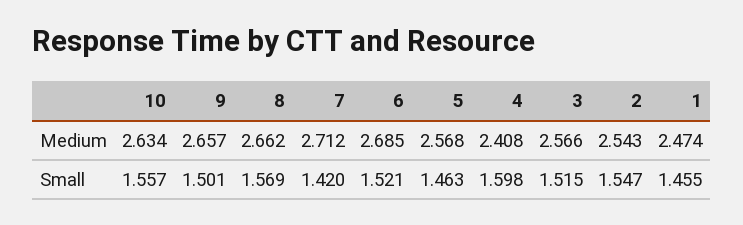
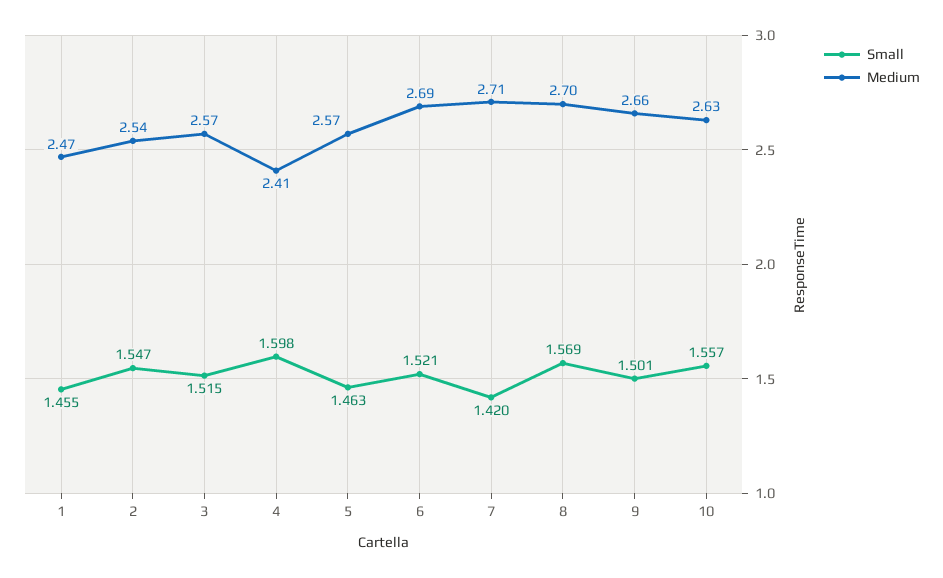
Medium, 8: 2.662 -> 2.7

